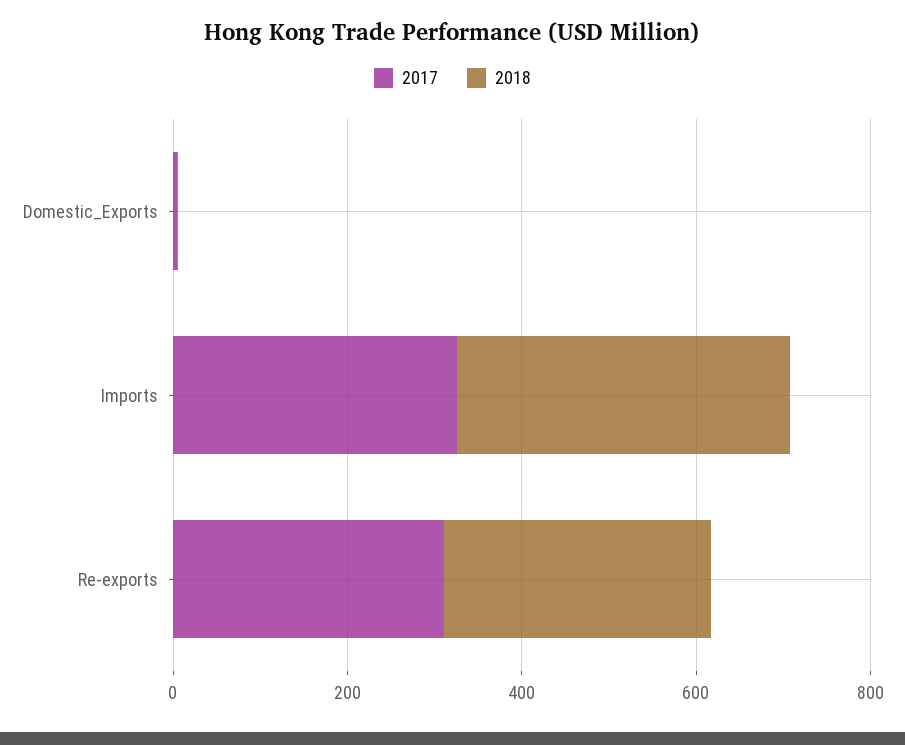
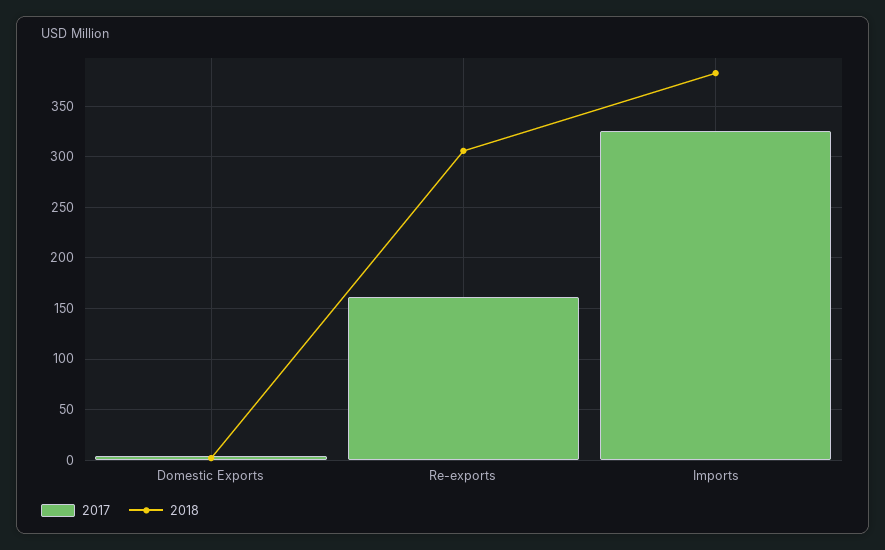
2017, Re-exports: 300 -> 160

